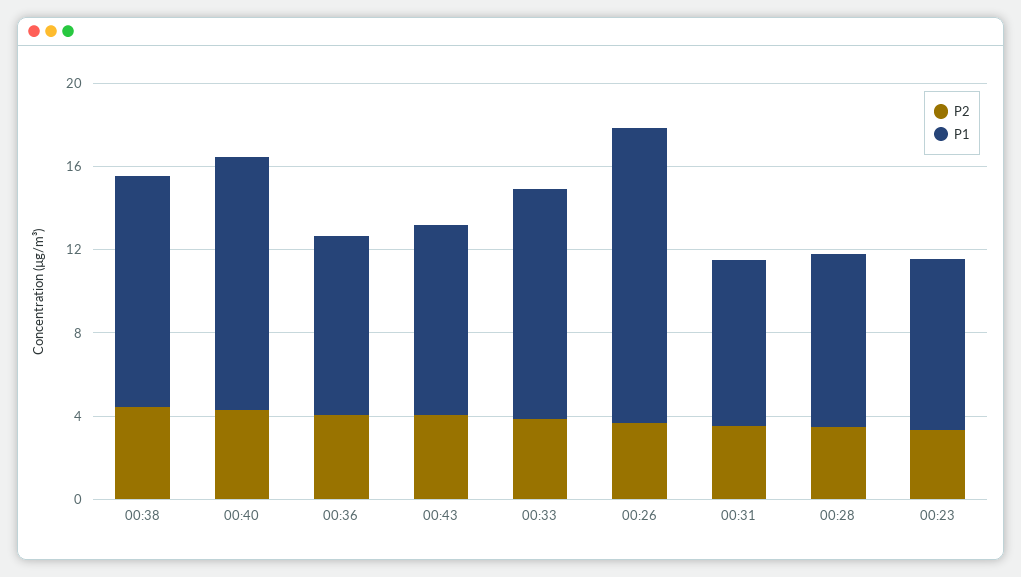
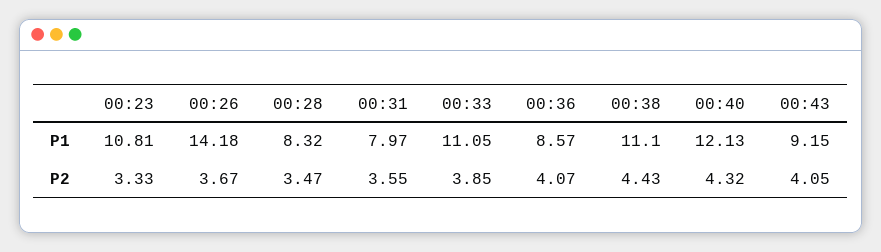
P1, 00:23: 8 -> 10.81

